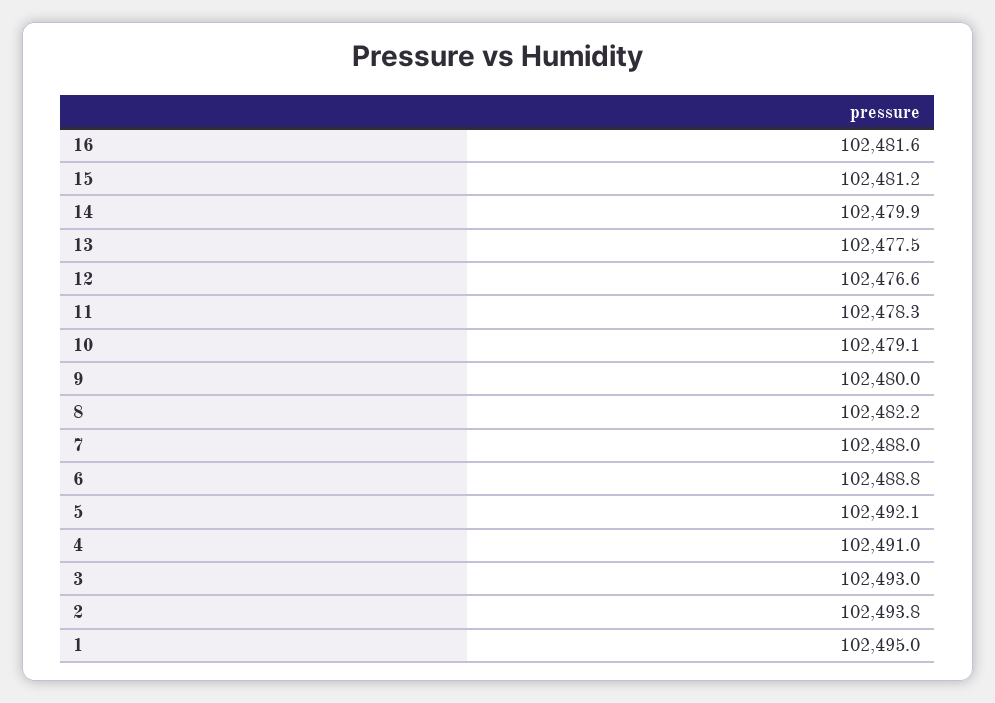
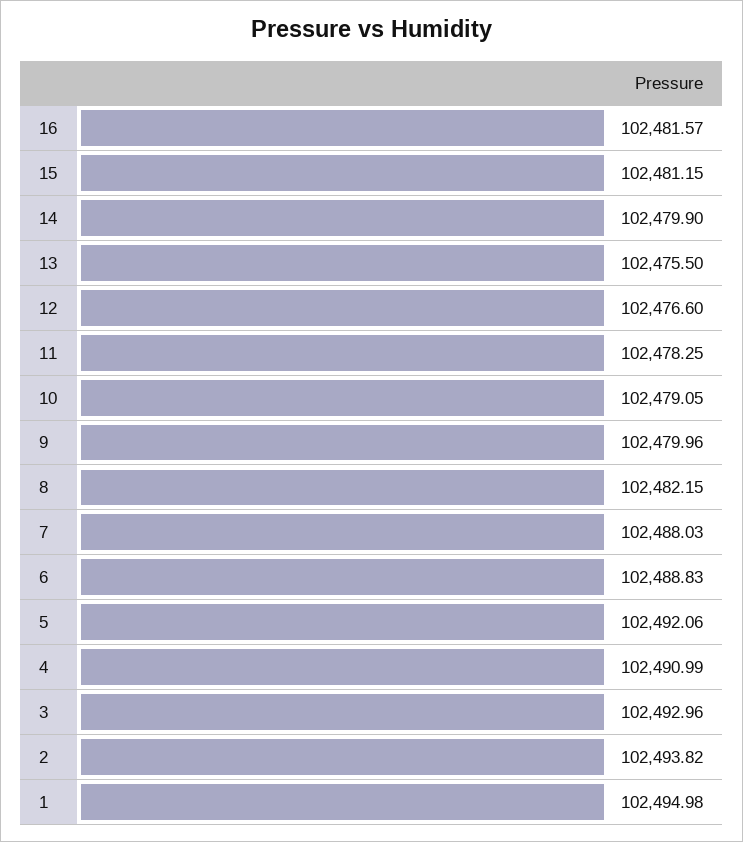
13: 102477.5 -> 102475.5

